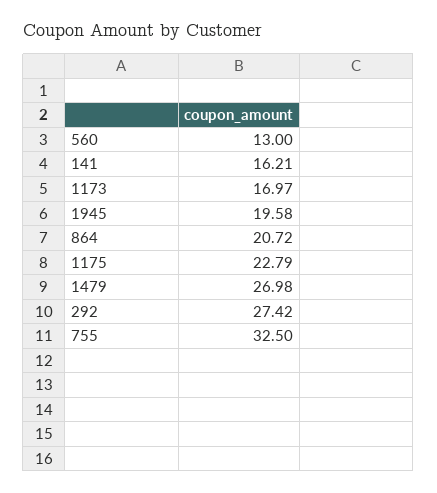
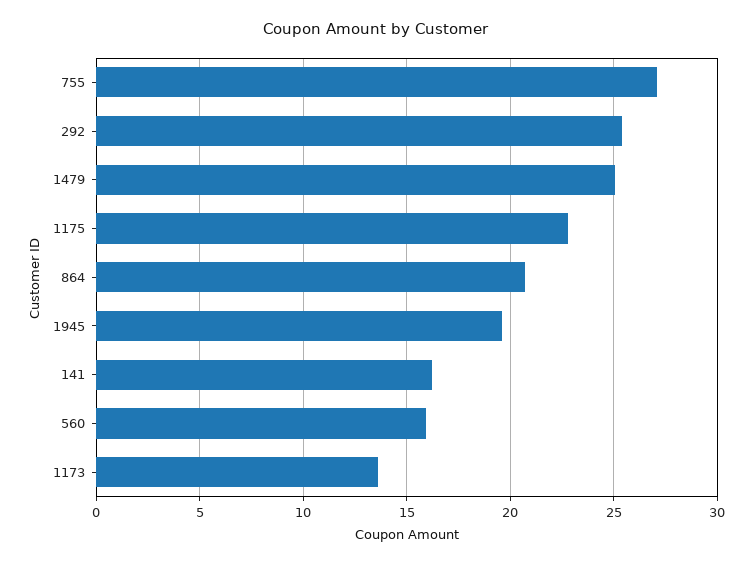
560: 13 -> 16
1173: 16.97 -> 13.5
1479: 26.98 -> 25
292: 27.42 -> 25.5
755: 32.5 -> 27

